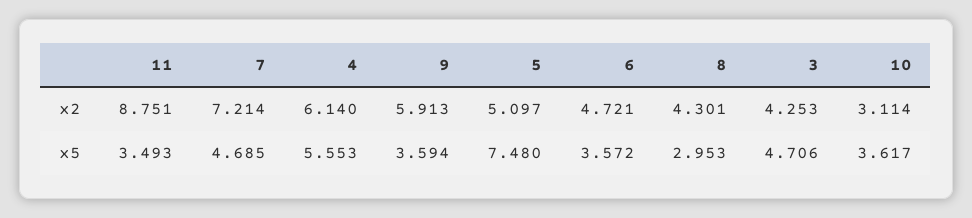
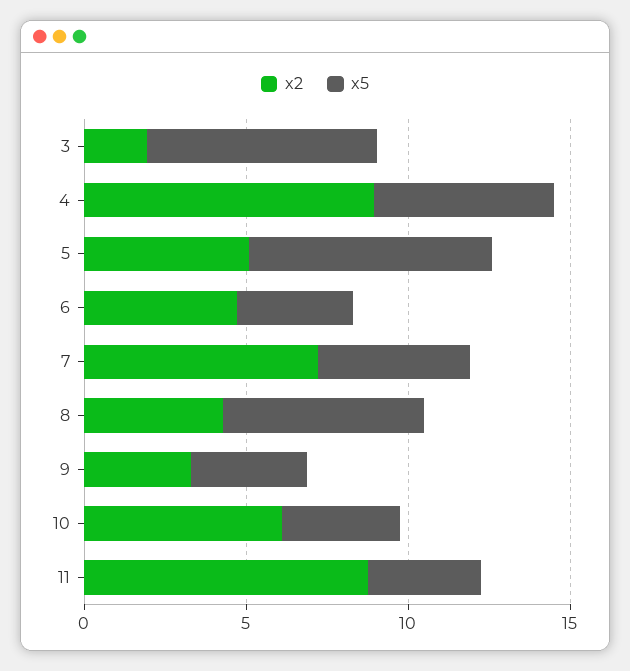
x2, 4: 6.14 -> 9
x2, 9: 5.913 -> 3
x2, 3: 4.253 -> 2
x2, 10: 3.114 -> 6
x5, 8: 2.953 -> 6
x5, 3: 4.706 -> 7

